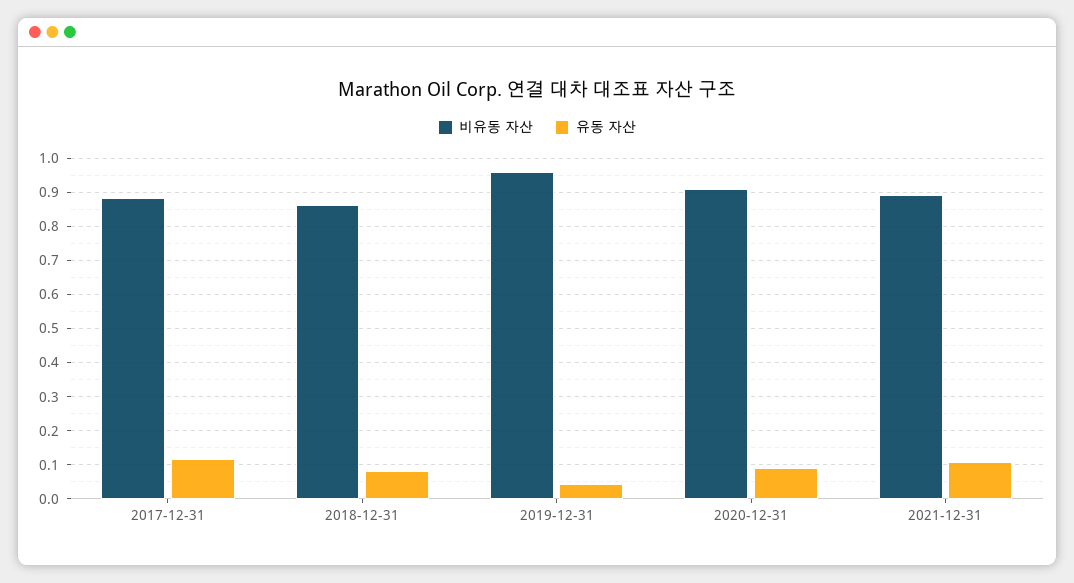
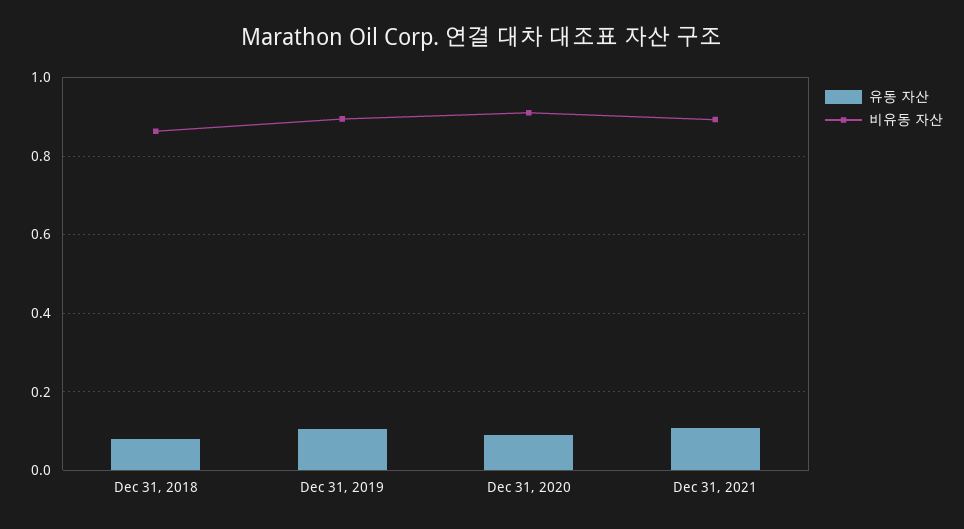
비유동 자산, 2017-12-31: 0.88 -> none
유동 자산, 2017-12-31: 0.12 -> none
비유동 자산, 2019-12-31: 0.96 -> 0.9
유동 자산, 2019-12-31: 0.04 -> 0.1

